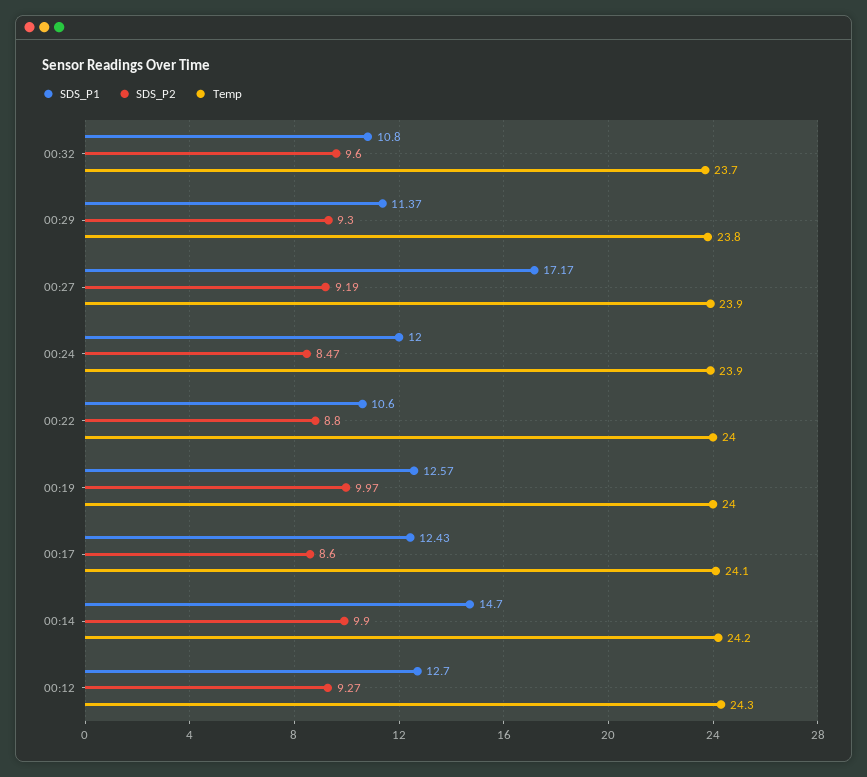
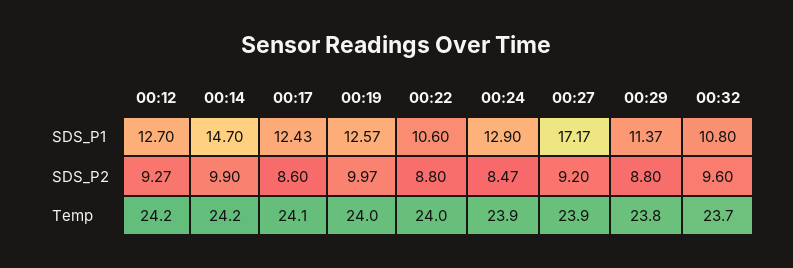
SDS_P2, 00:29: 9.3 -> 8.8
SDS_P2, 00:27: 9.19 -> 9.2
SDS_P1, 00:24: 12 -> 12.9
Temp, 00:12: 24.3 -> 24.2

